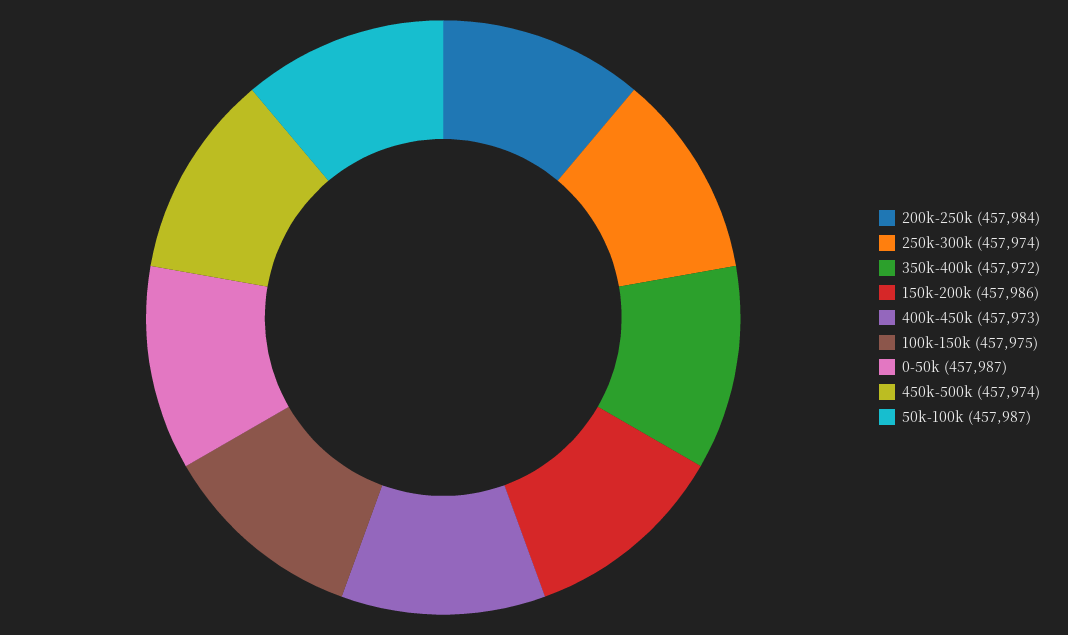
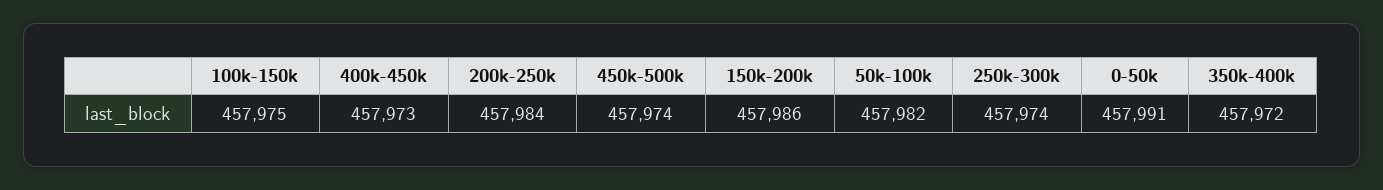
0-50k: 457987 -> 457991
50k-100k: 457987 -> 457982

